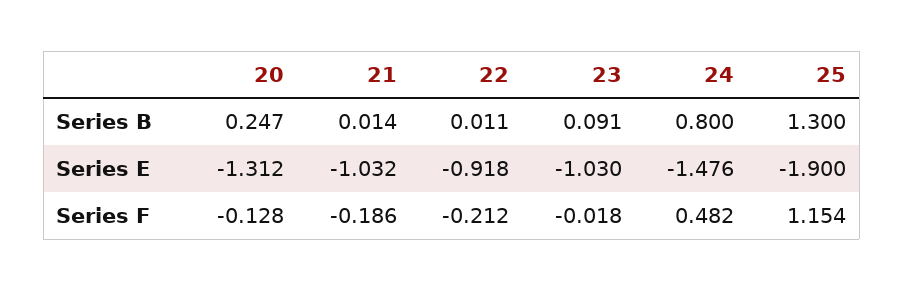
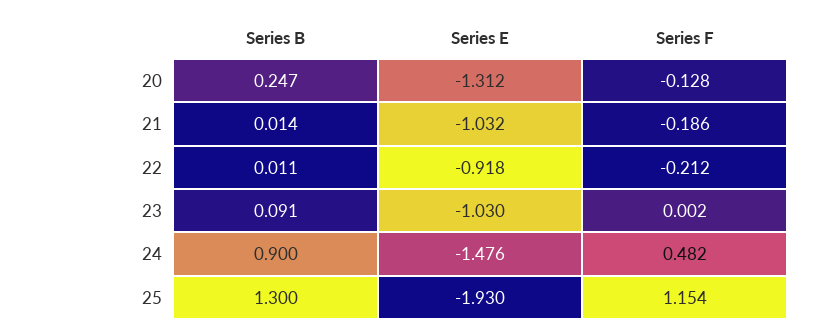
24, Series B: 0.8 -> 0.9
25, Series E: -1.9 -> -1.93
23, Series F: -0.018 -> 0.002

